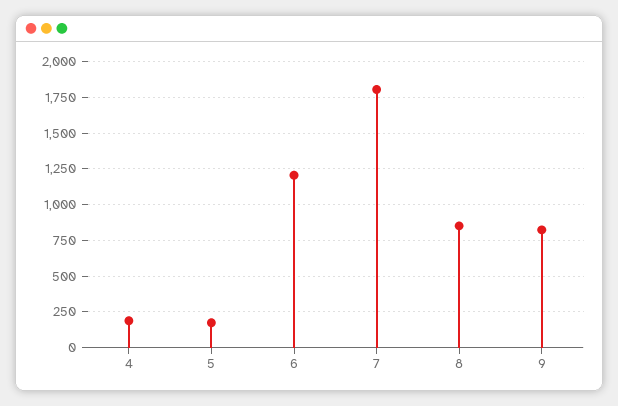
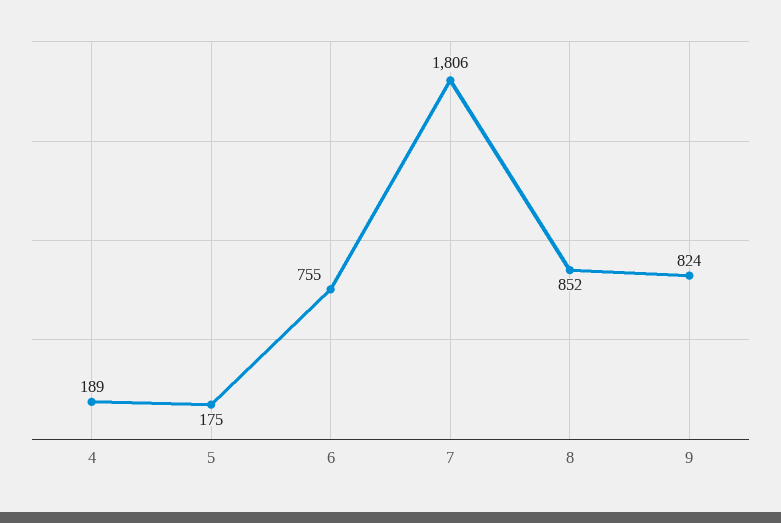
6: 1200 -> 755

